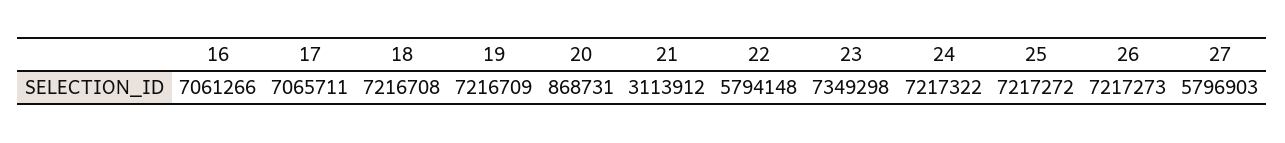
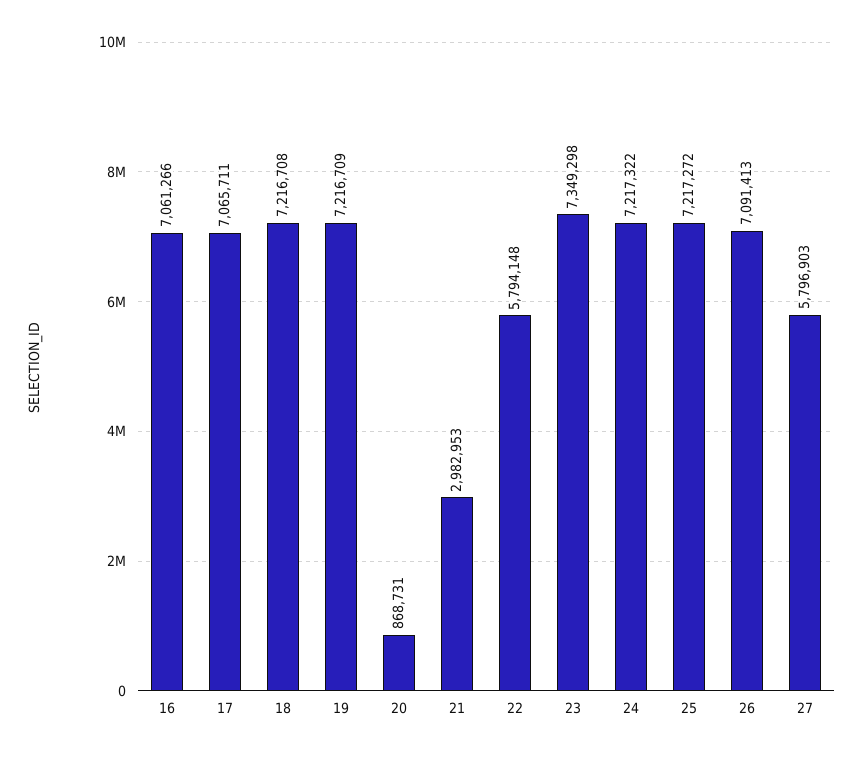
21: 3113912 -> 2982953
26: 7217273 -> 7091413

